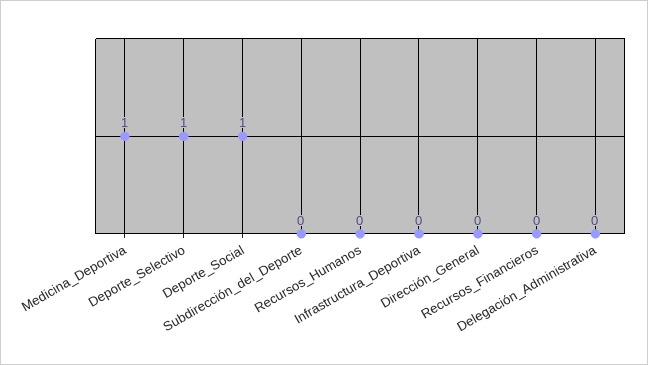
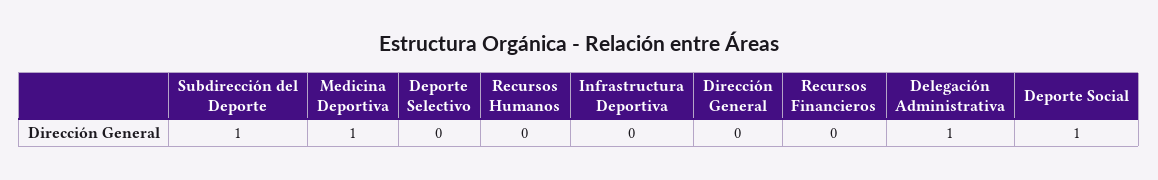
Deporte_Selectivo: 1 -> 0
Subdirección_del_Deporte: 0 -> 1
Delegación_Administrativa: 0 -> 1

